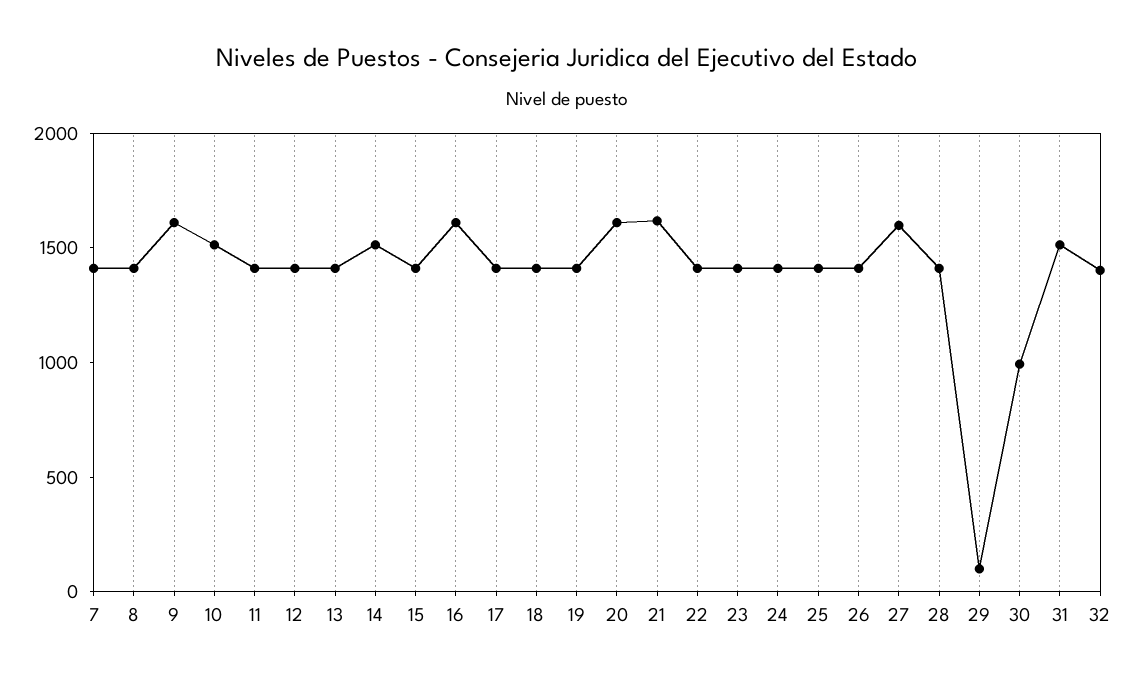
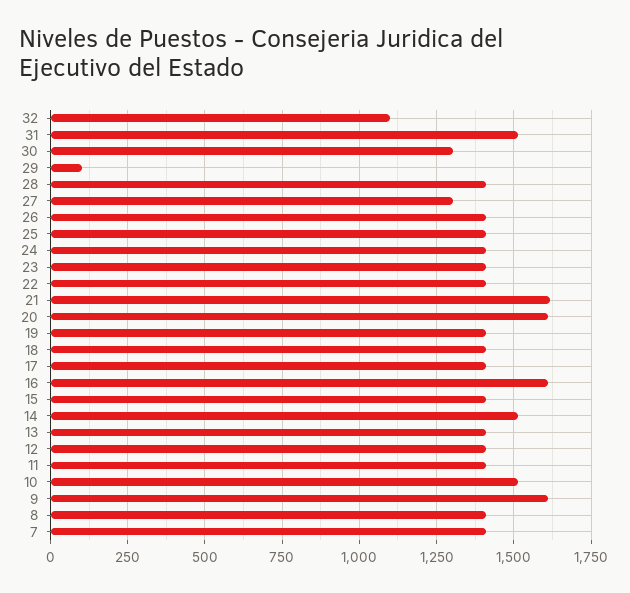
27: 1600 -> 1300
30: 1000 -> 1300
32: 1400 -> 1100

